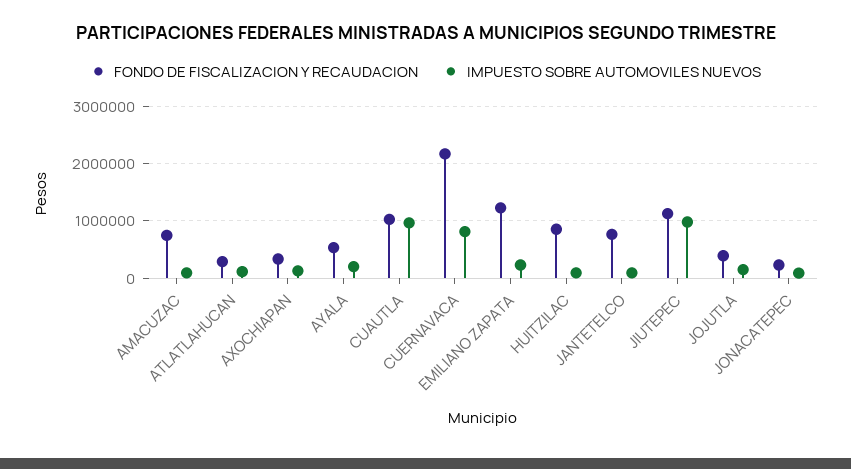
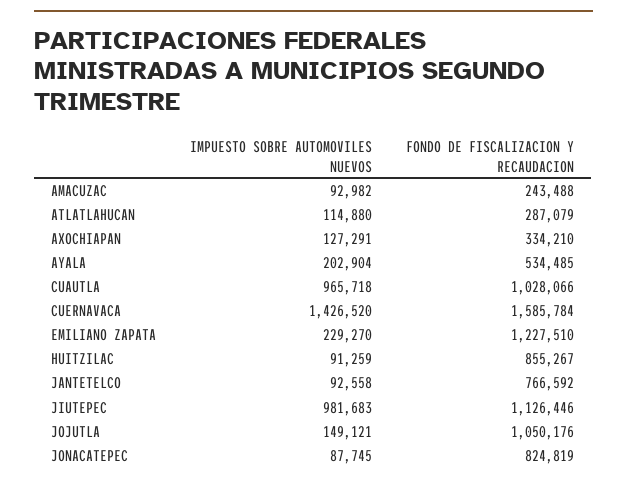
FONDO DE FISCALIZACION Y RECAUDACION, AMACUZAC: 800000 -> 243488
FONDO DE FISCALIZACION Y RECAUDACION, CUERNAVACA: 2200000 -> 1585784
IMPUESTO SOBRE AUTOMOVILES NUEVOS, CUERNAVACA: 800000 -> 1426520
FONDO DE FISCALIZACION Y RECAUDACION, JOJUTLA: 400000 -> 1050176
FONDO DE FISCALIZACION Y RECAUDACION, JONACATEPEC: 200000 -> 824819

